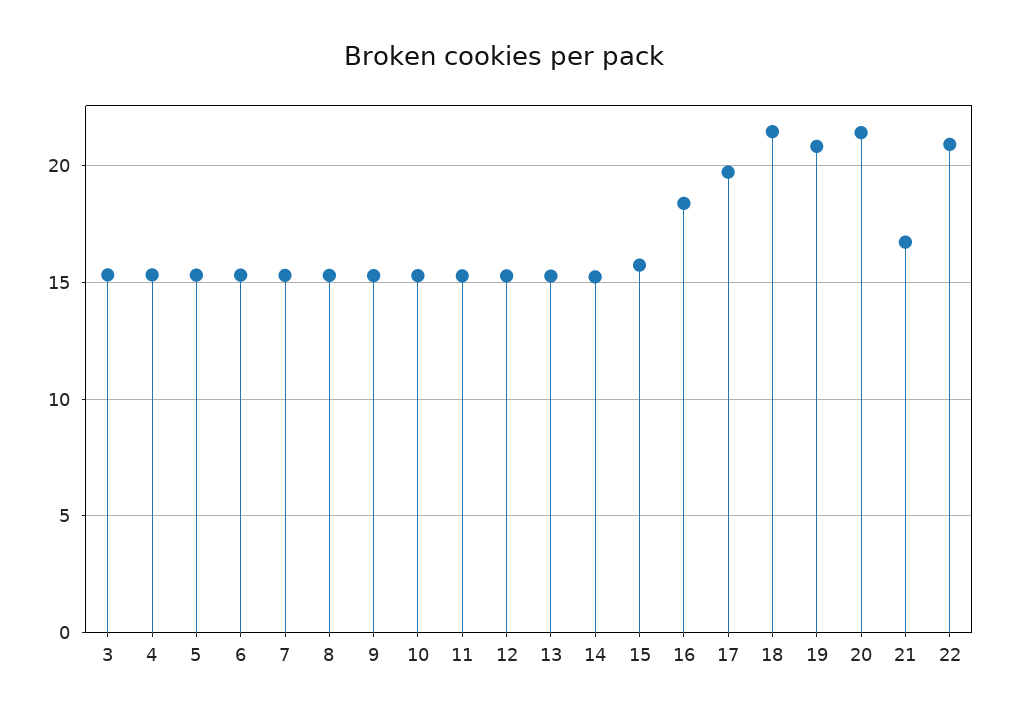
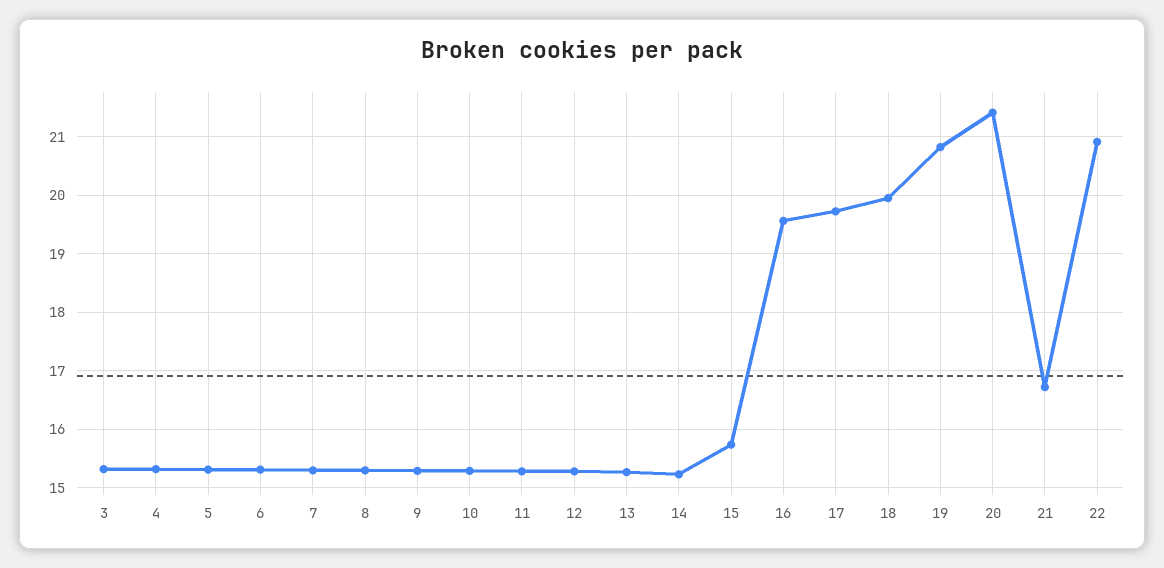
16: 18.5 -> 19.6
18: 21.5 -> 20

